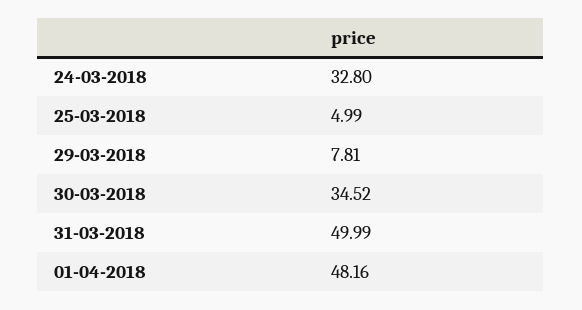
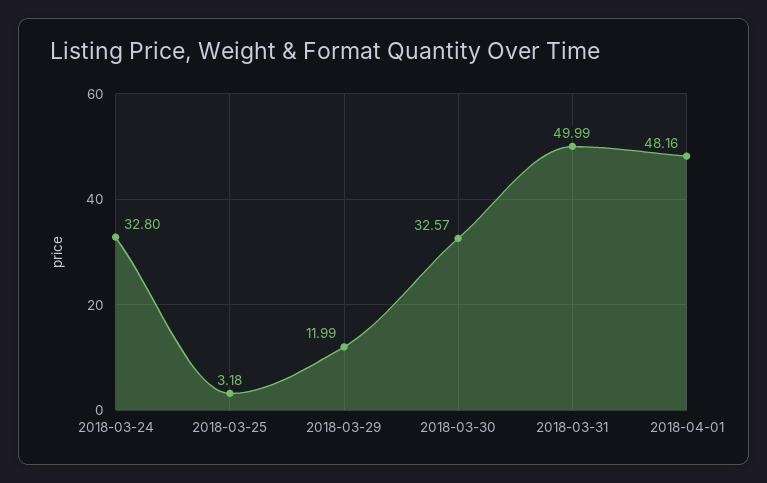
25-03-2018: 4.99 -> 3.18
29-03-2018: 7.81 -> 11.99
30-03-2018: 34.52 -> 32.57

